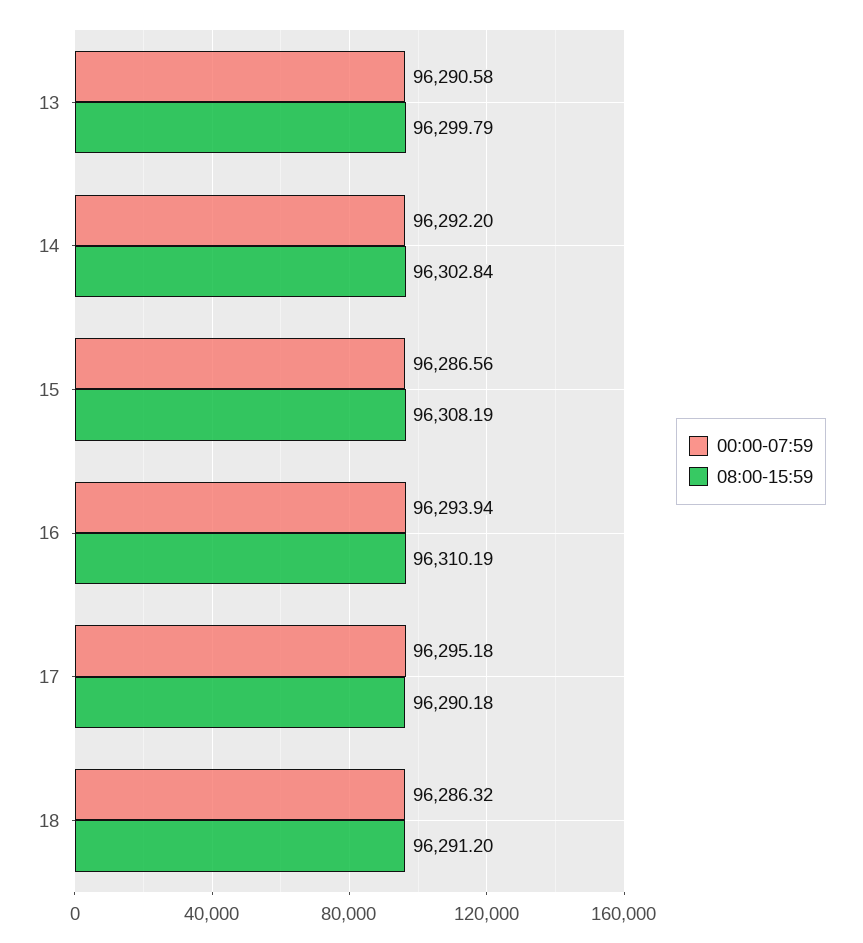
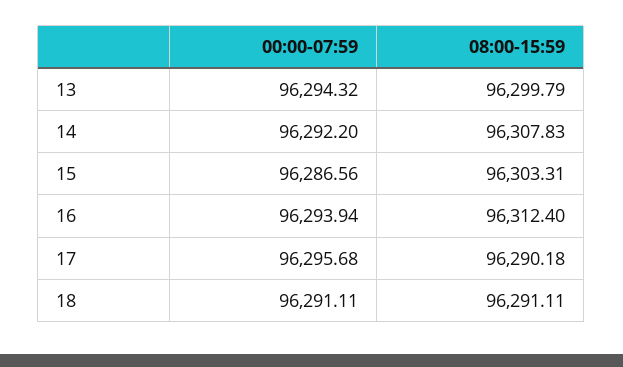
00:00-07:59, 13: 96290.58 -> 96294.32
08:00-15:59, 14: 96302.84 -> 96307.83
08:00-15:59, 15: 96308.19 -> 96303.31
08:00-15:59, 16: 96310.19 -> 96312.4
00:00-07:59, 17: 96295.18 -> 96295.68
00:00-07:59, 18: 96286.32 -> 96291.11
08:00-15:59, 18: 96291.2 -> 96291.11

